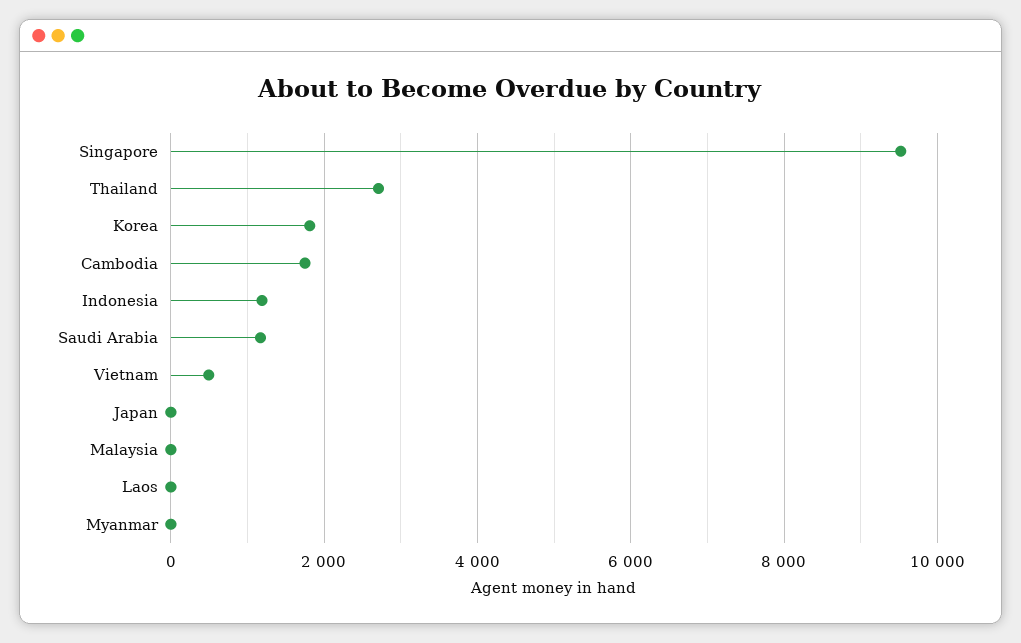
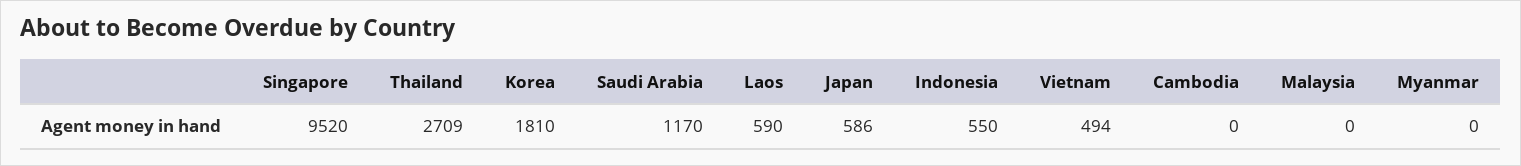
Cambodia: 1800 -> 0
Indonesia: 1200 -> 550
Japan: 0 -> 586
Laos: 0 -> 590

